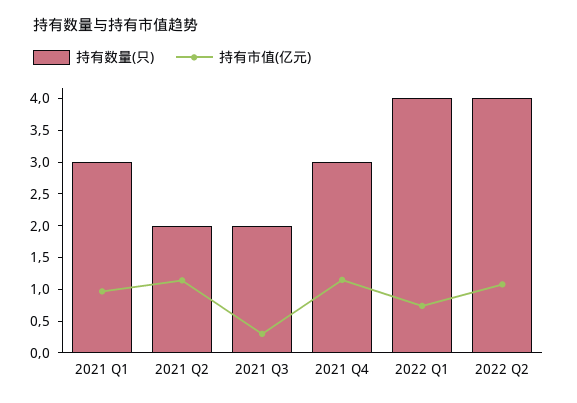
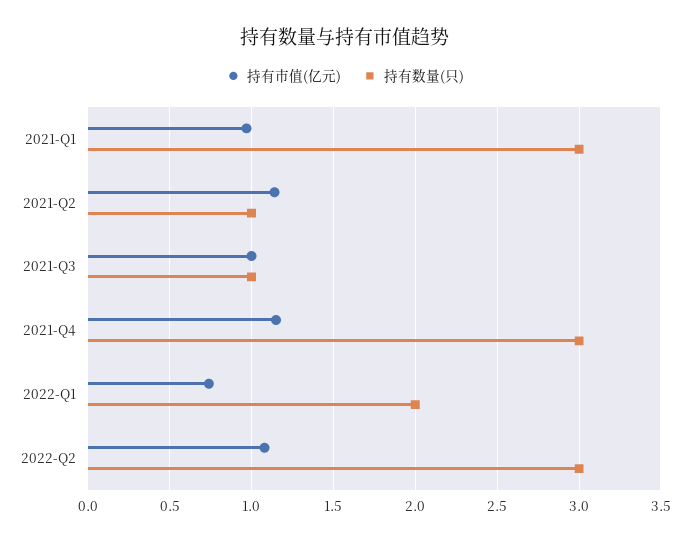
持有数量(只), 2021 Q2: 2 -> 1
持有数量(只), 2021 Q3: 2 -> 1
持有市值(亿元), 2021 Q3: 0.25 -> 1
持有数量(只), 2022 Q1: 4 -> 2
持有数量(只), 2022 Q2: 4 -> 3

